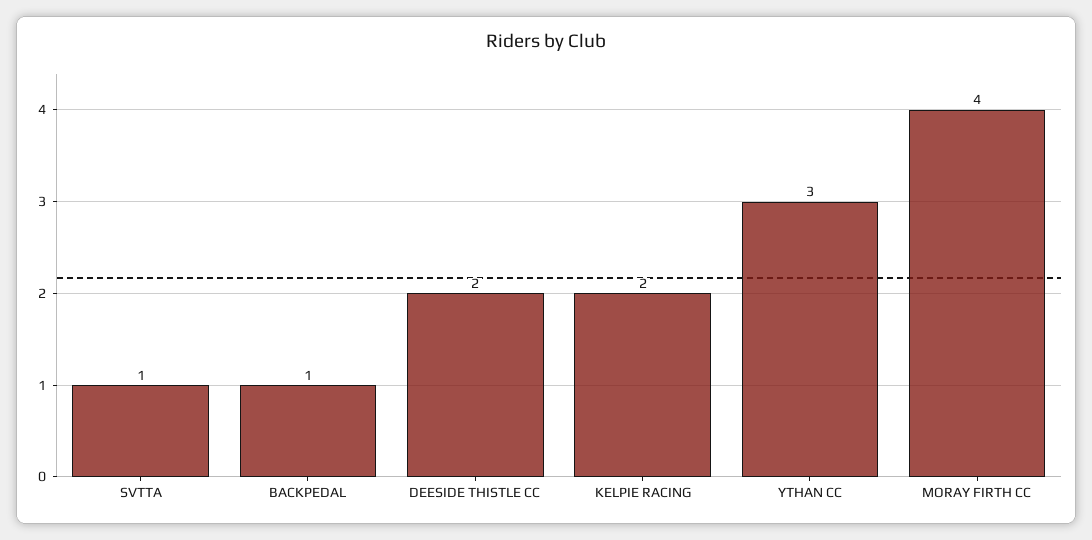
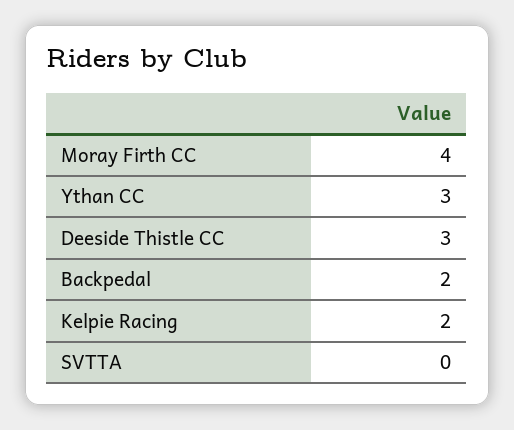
SVTTA: 1 -> 0
BACKPEDAL: 1 -> 2
DEESIDE THISTLE CC: 2 -> 3

